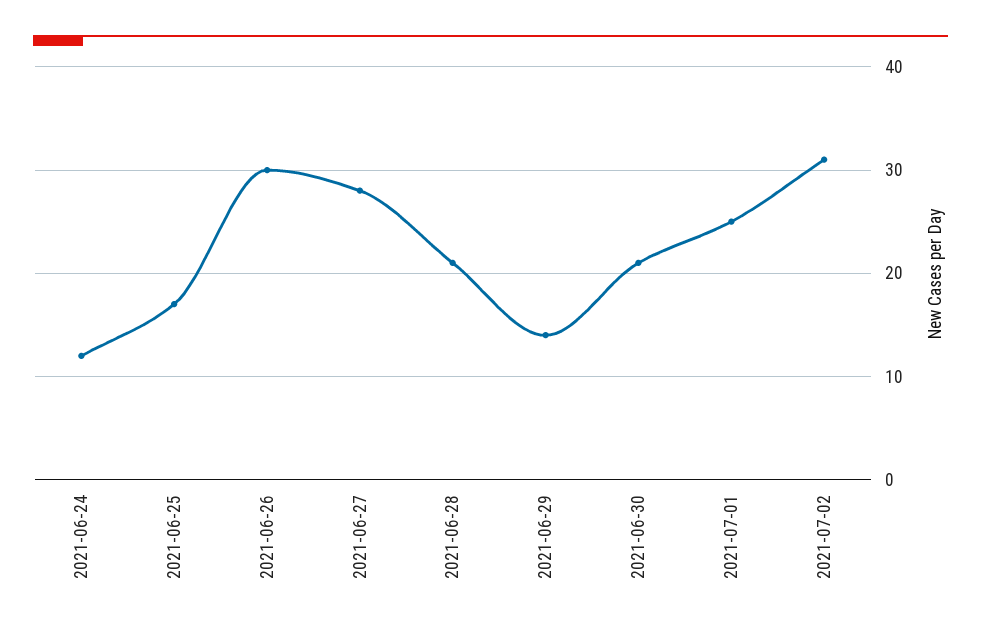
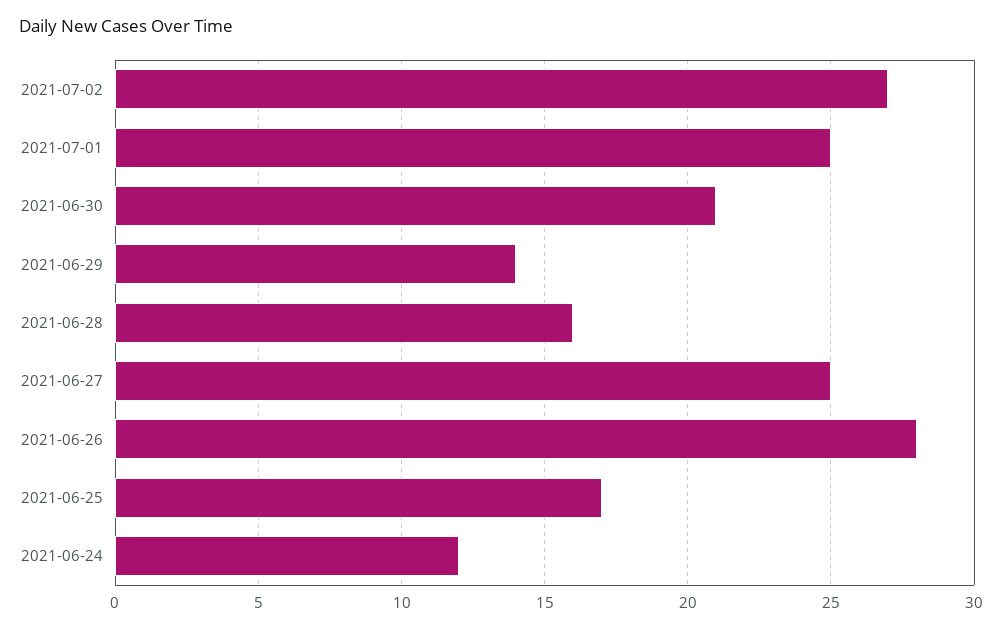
2021-06-26: 30 -> 28
2021-06-27: 28 -> 25
2021-06-28: 21 -> 16
2021-07-02: 31 -> 27

